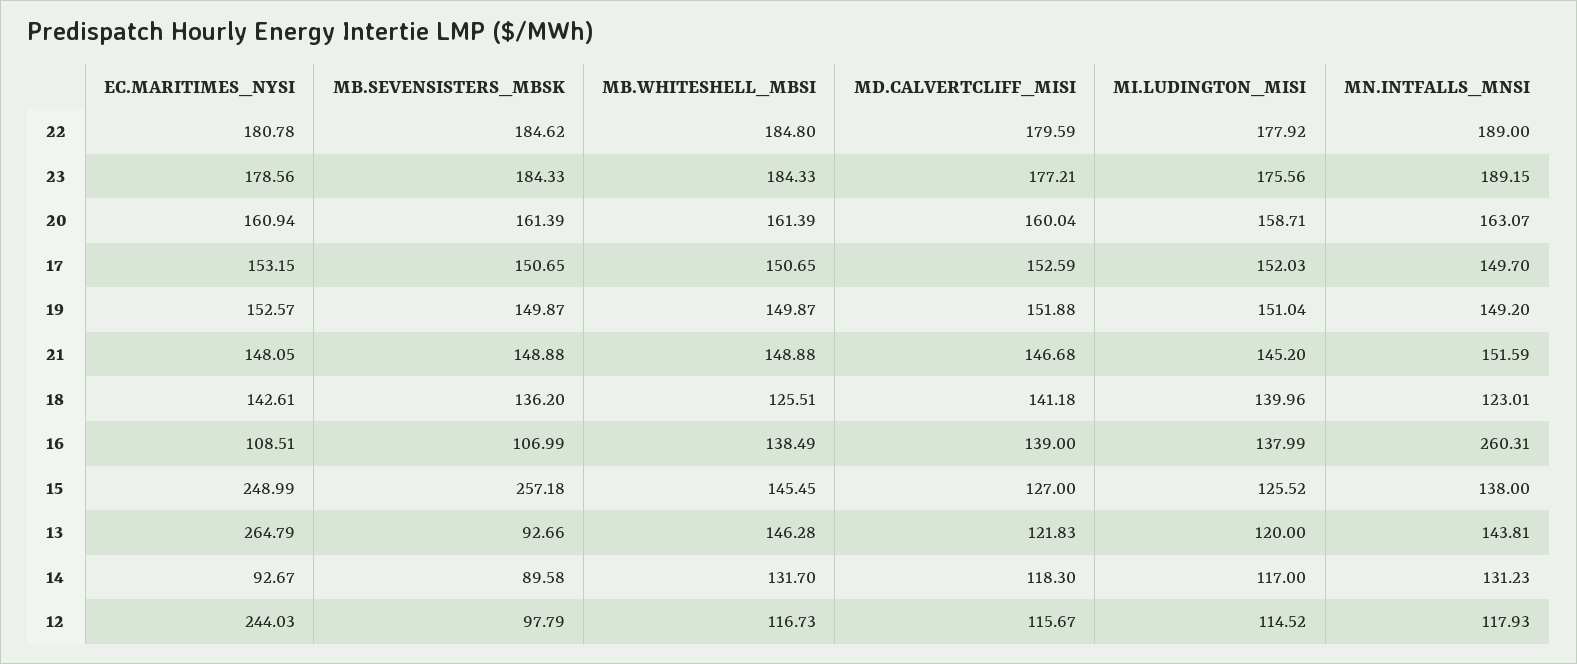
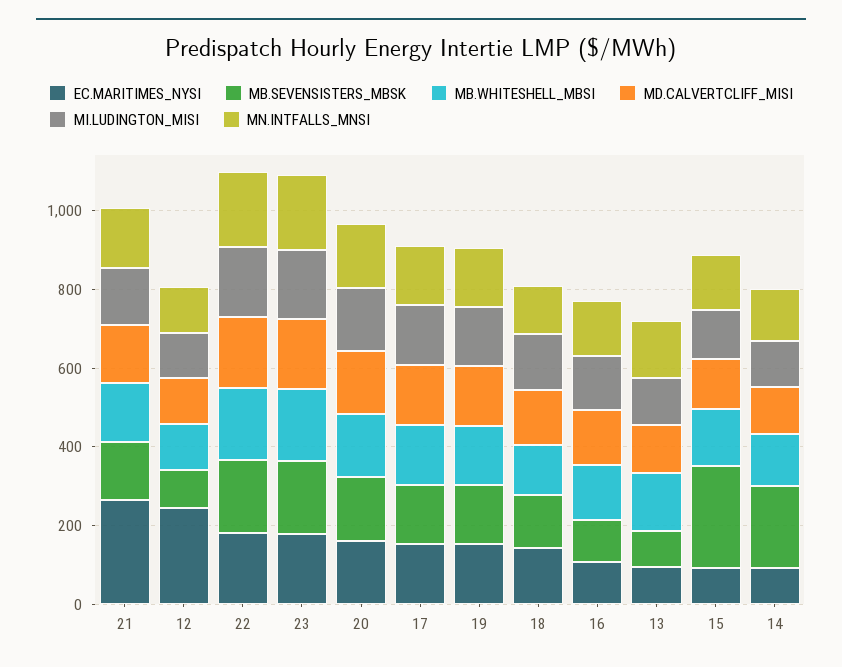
EC.MARITIMES_NYSI, 21: 148.05 -> 250
MN.INTFALLS_MNSI, 16: 260.31 -> 150
EC.MARITIMES_NYSI, 15: 248.99 -> 100
EC.MARITIMES_NYSI, 13: 264.79 -> 100
MB.SEVENSISTERS_MBSK, 14: 89.58 -> 200

